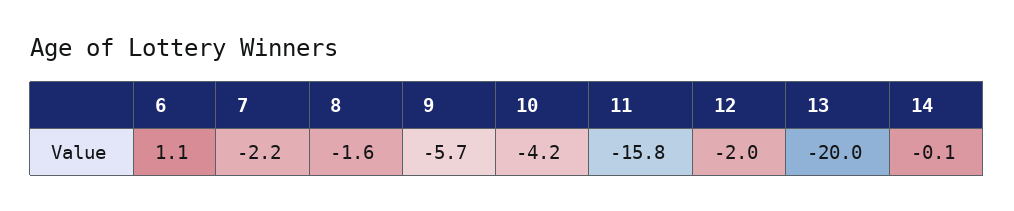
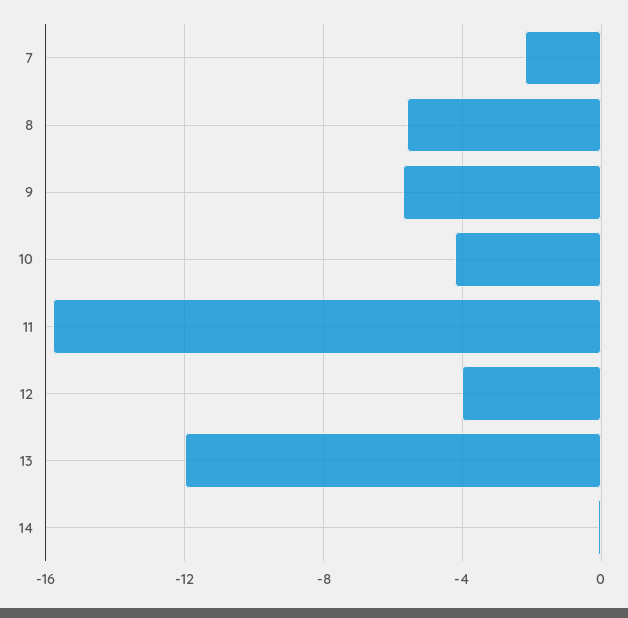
6: 1.1 -> none
8: -1.6 -> -5.5
12: -2 -> -4
13: -20 -> -12

